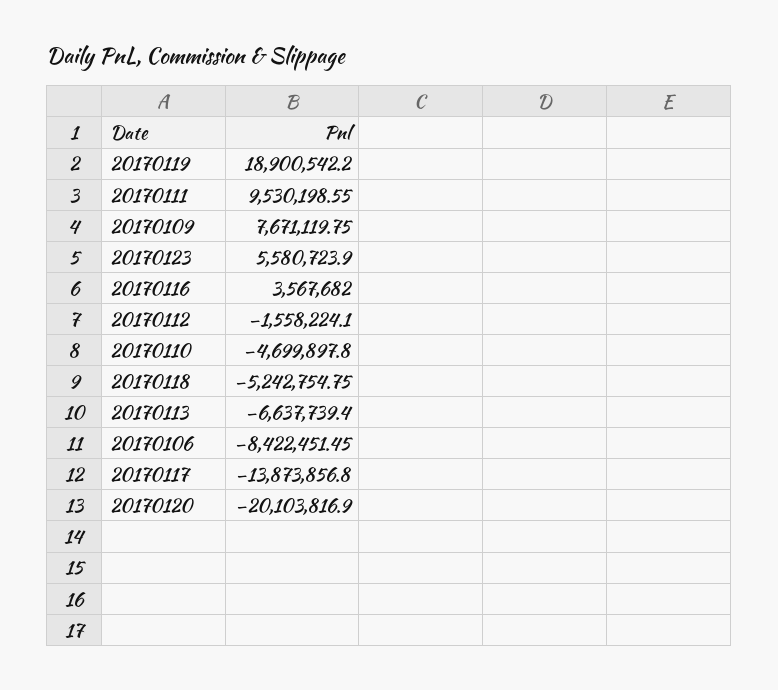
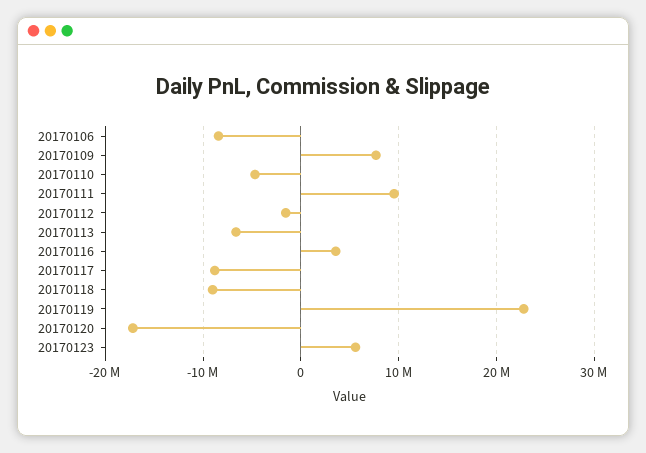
20170119: 18900542.2 -> 23000000
20170118: -5242754.75 -> -9000000
20170117: -13873856.8 -> -9000000
20170120: -20103816.9 -> -17000000

